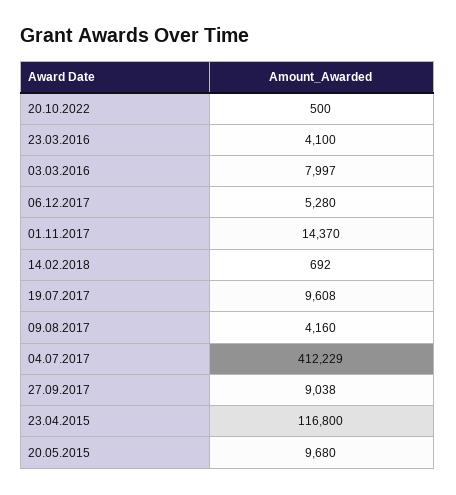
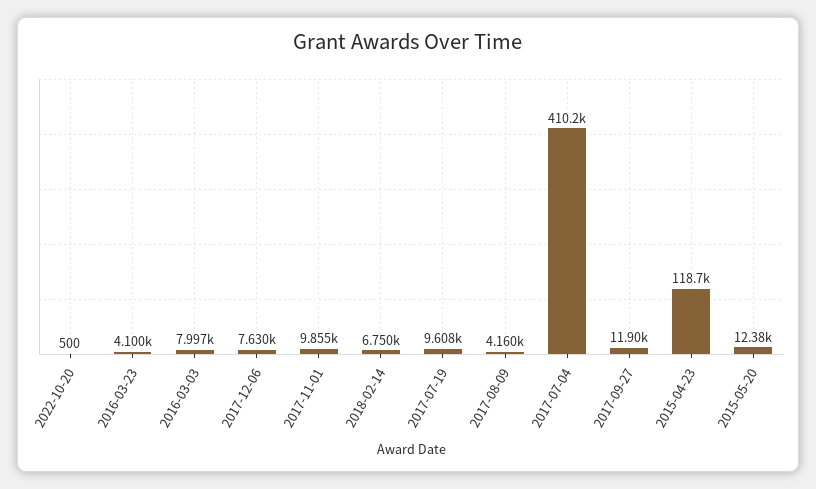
06.12.2017: 5280 -> 7630
01.11.2017: 14370 -> 9855
14.02.2018: 692 -> 6750
04.07.2017: 412229 -> 410200
27.09.2017: 9038 -> 11900
23.04.2015: 116800 -> 118700
20.05.2015: 9680 -> 12380

